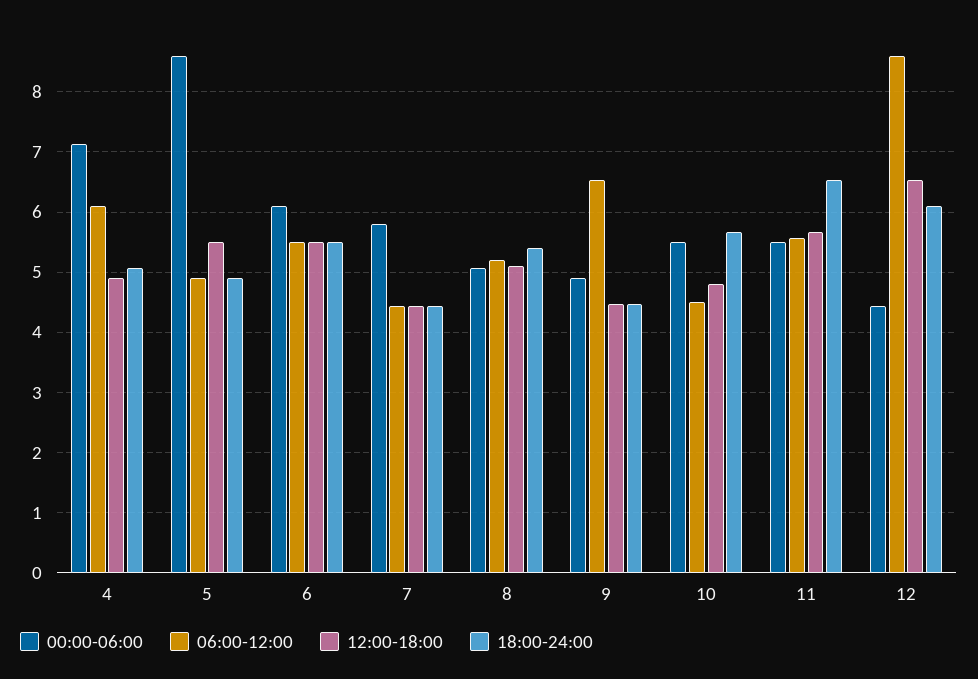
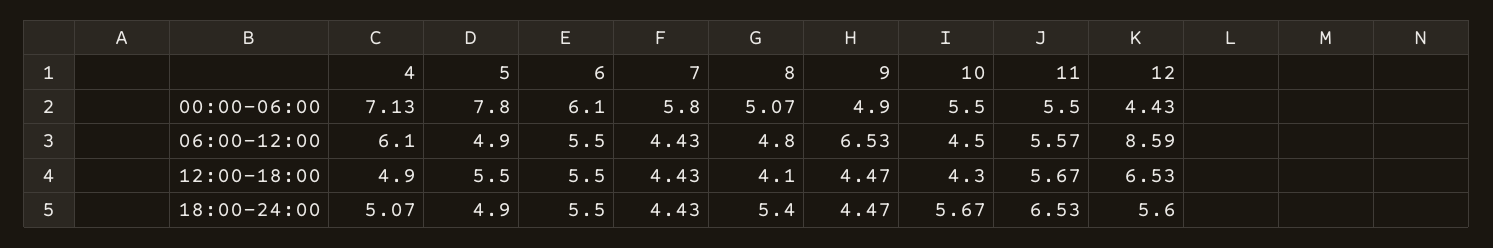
00:00-06:00, 5: 8.6 -> 7.8
06:00-12:00, 8: 5.2 -> 4.8
12:00-18:00, 8: 5.1 -> 4.1
12:00-18:00, 10: 4.8 -> 4.3
18:00-24:00, 12: 6.1 -> 5.6

